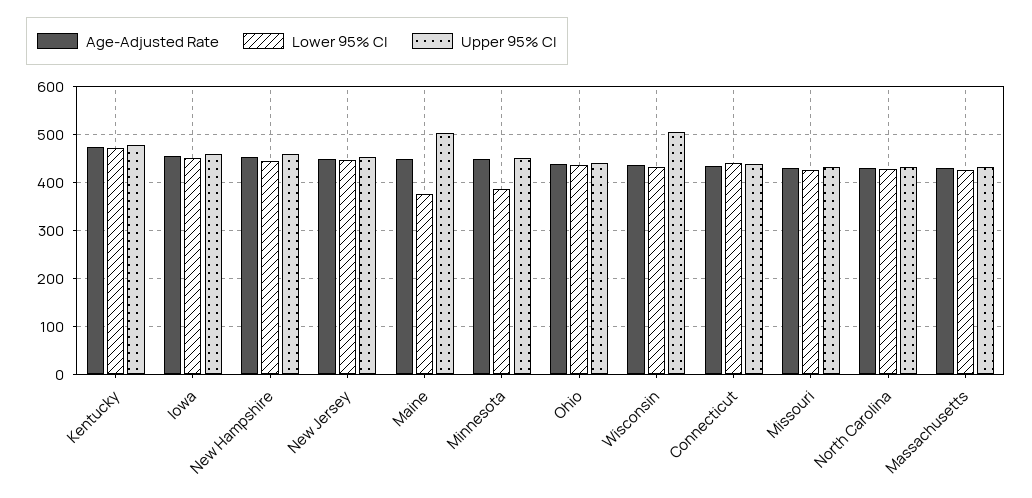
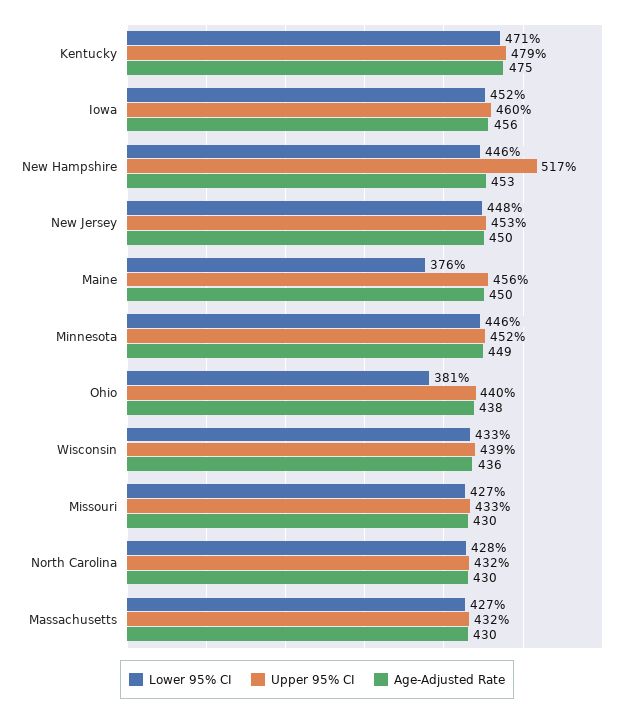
Upper 95% CI, New Hampshire: 460 -> 517
Upper 95% CI, Maine: 500 -> 456
Lower 95% CI, Minnesota: 380 -> 446
Lower 95% CI, Ohio: 440 -> 381
Upper 95% CI, Wisconsin: 500 -> 439
Age-Adjusted Rate, Connecticut: 440 -> none
Lower 95% CI, Connecticut: 440 -> none
Upper 95% CI, Connecticut: 440 -> none

